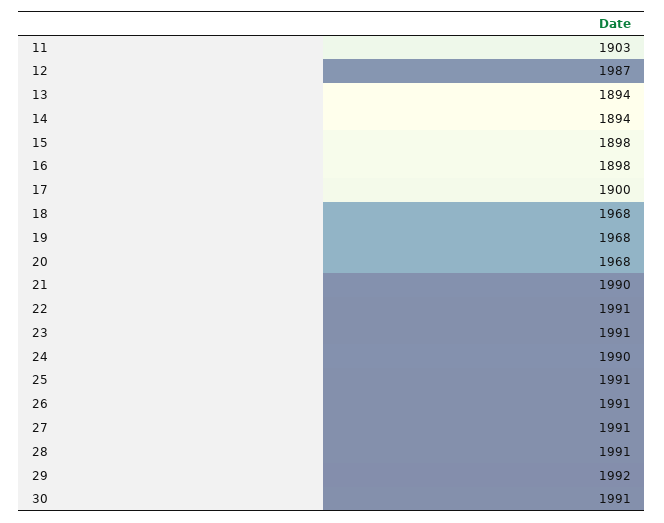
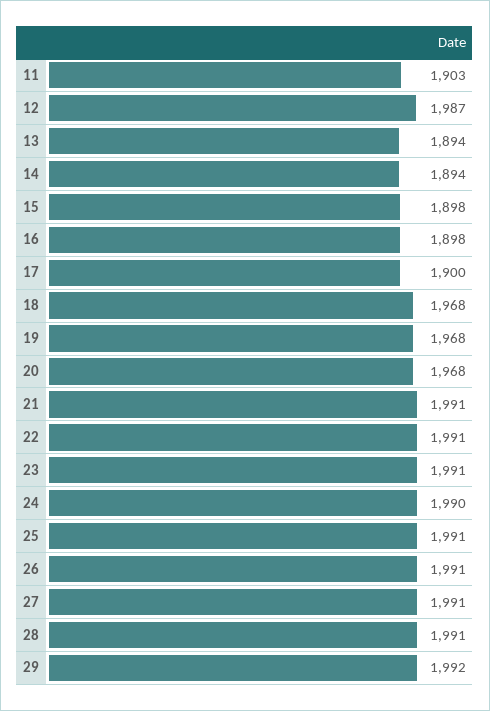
21: 1990 -> 1991
30: 1991 -> none

